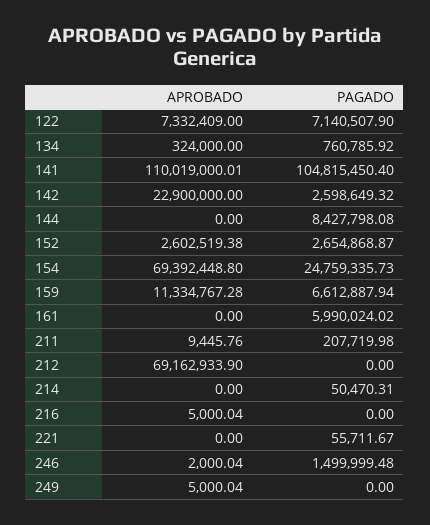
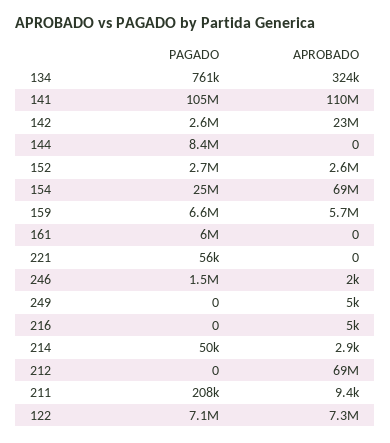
APROBADO, 159: 11334767.28 -> 5700000
APROBADO, 214: 0 -> 2900

